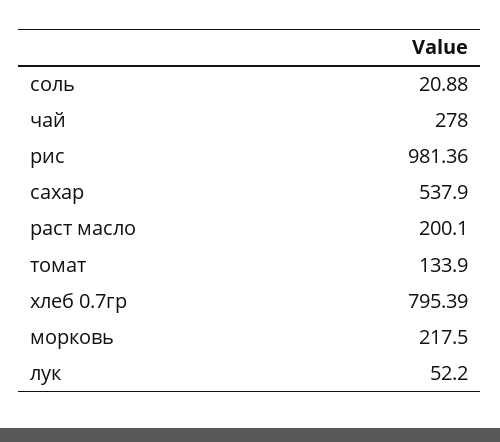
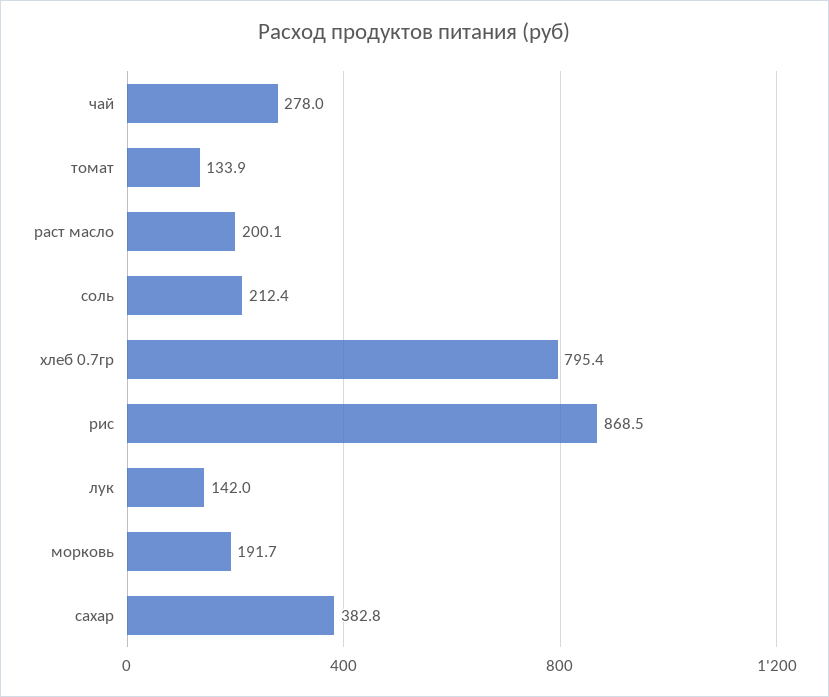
соль: 20.88 -> 212.4
рис: 981.36 -> 868.5
сахар: 537.9 -> 382.8
морковь: 217.5 -> 191.7
лук: 52.2 -> 142

